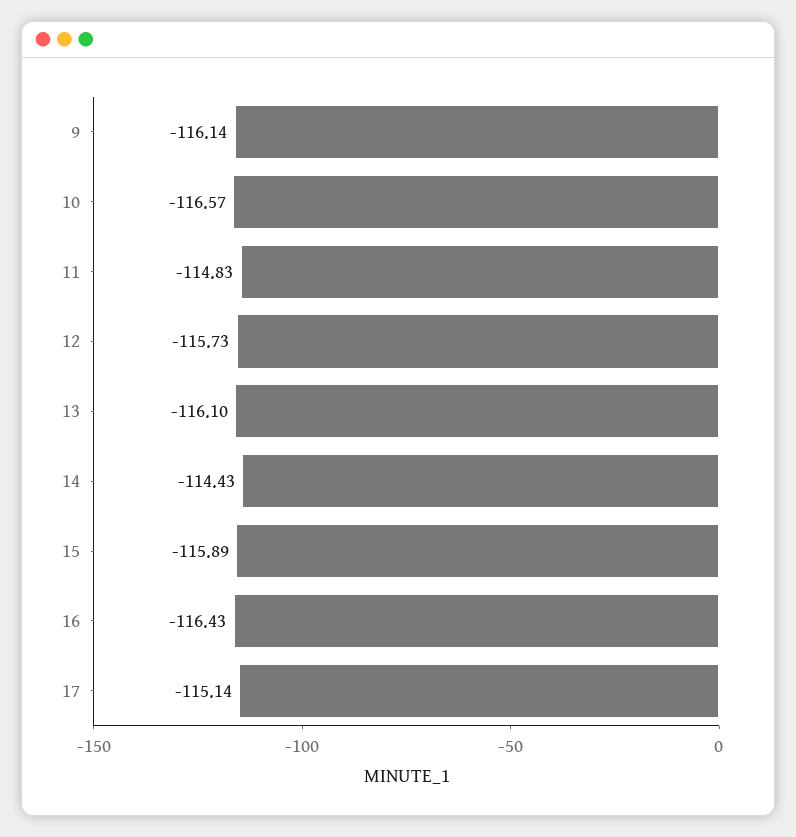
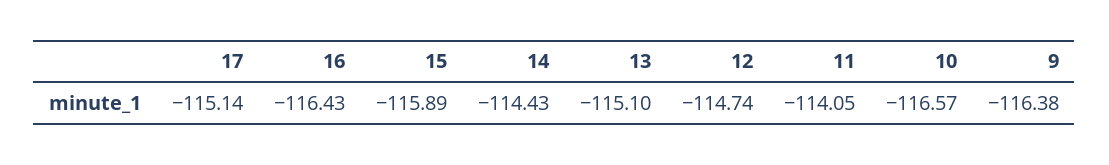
9: -116.14 -> -116.38
11: -114.83 -> -114.05
12: -115.73 -> -114.74
13: -116.1 -> -115.1

